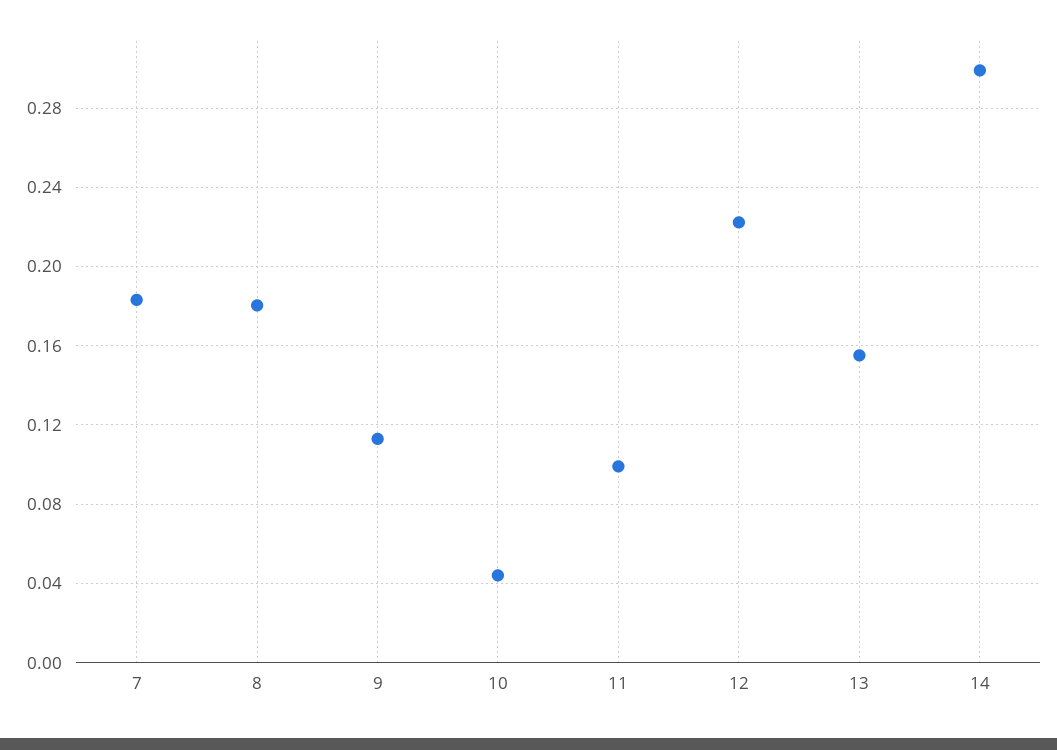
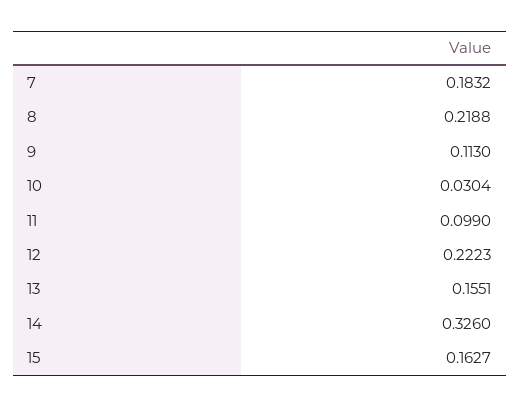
8: 0.18 -> 0.2188
10: 0.045 -> 0.0304
14: 0.3 -> 0.326
15: none -> 0.1627

